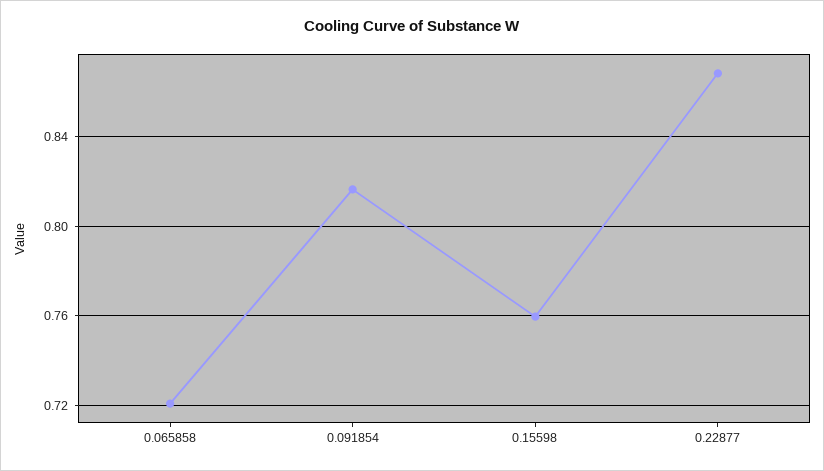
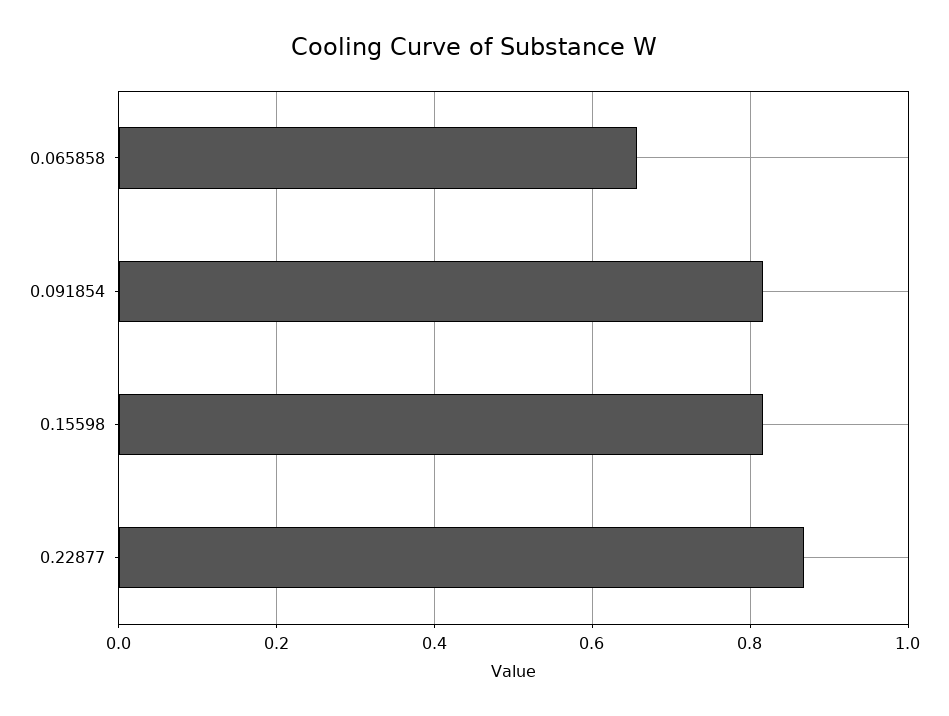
0.065858: 0.72 -> 0.66
0.15598: 0.76 -> 0.82

